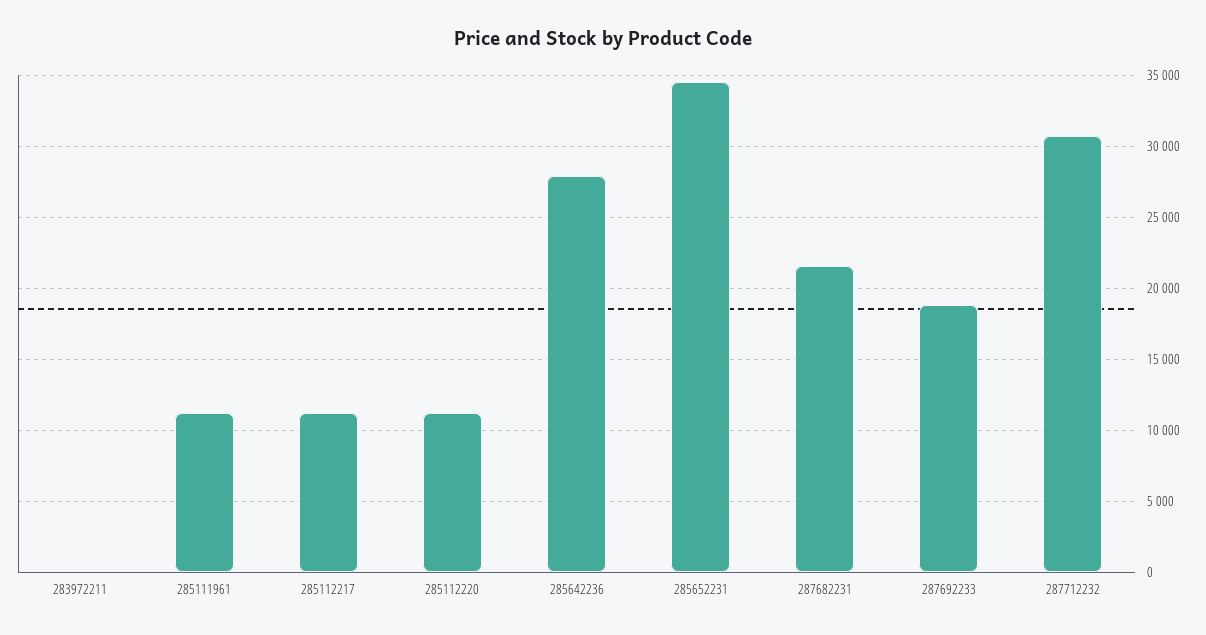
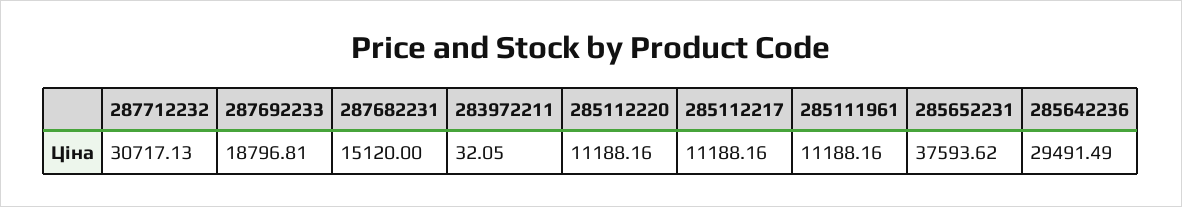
285642236: 28000 -> 29491.49
285652231: 34500 -> 37593.62
287682231: 21500 -> 15120

